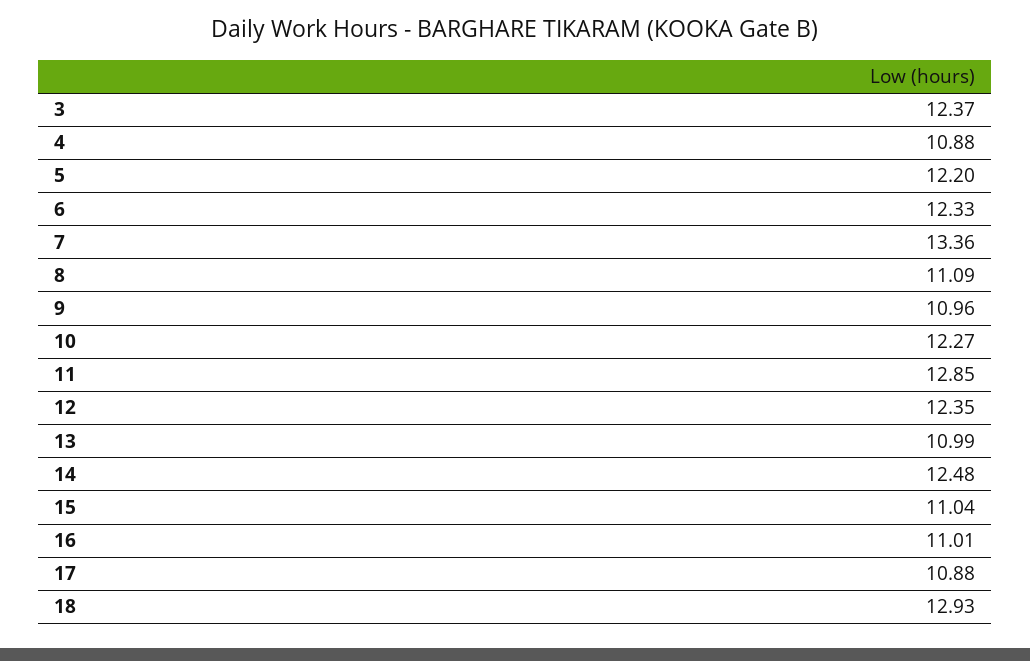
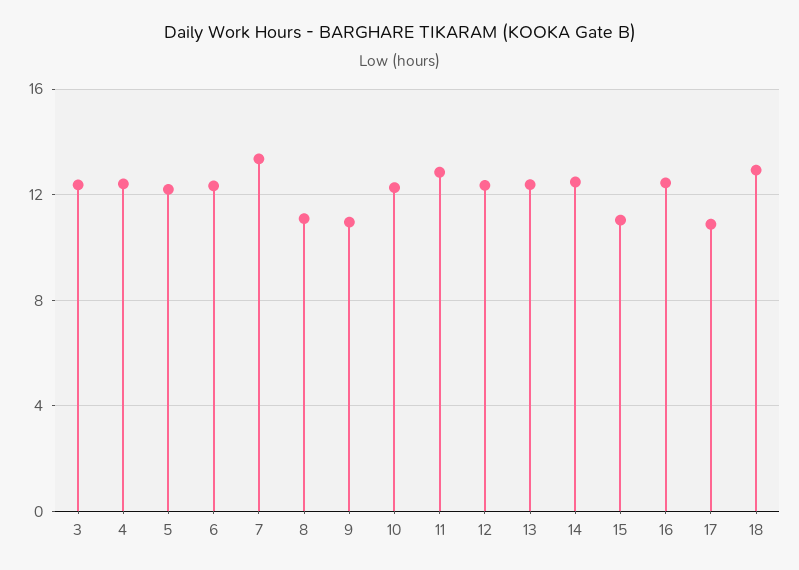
4: 10.88 -> 12.5
13: 10.99 -> 12.5
16: 11.01 -> 12.5

